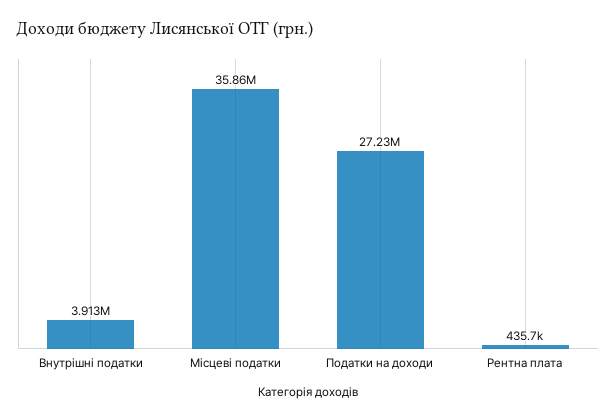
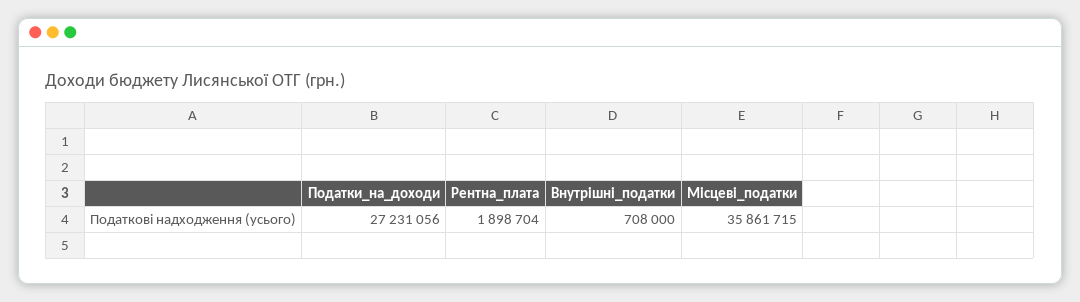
Внутрішні податки: 3913000 -> 708000
Рентна плата: 435700 -> 1898704

